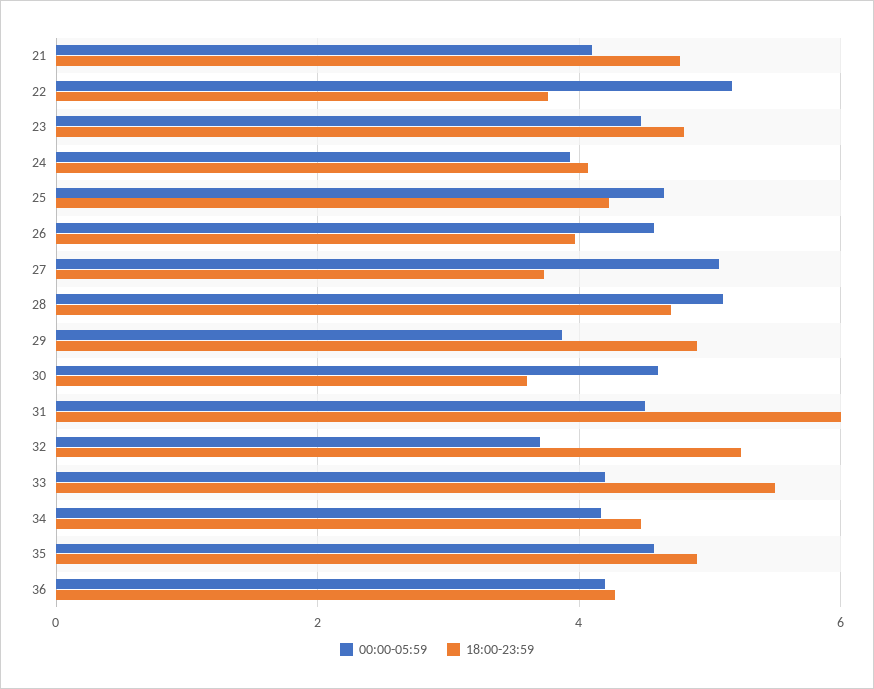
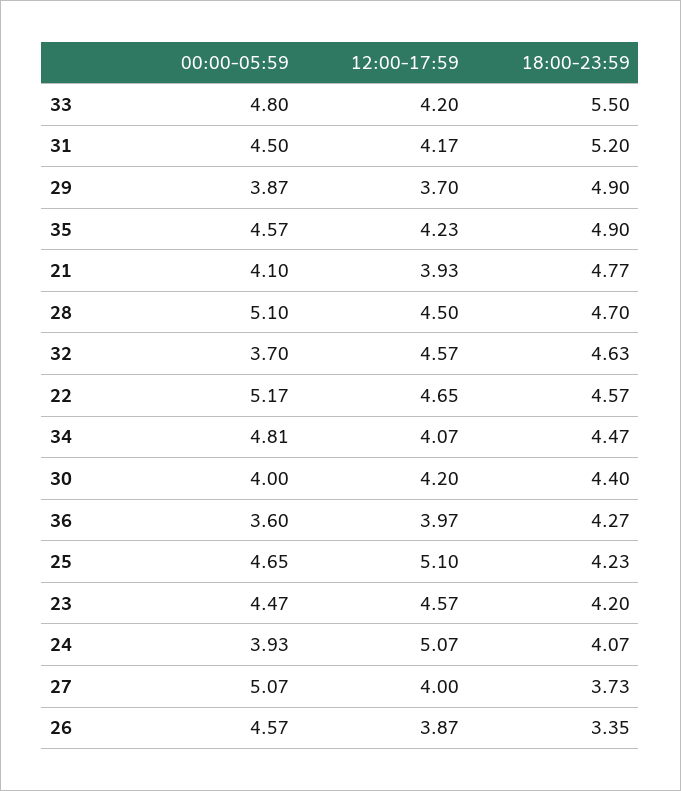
18:00-23:59, 22: 3.8 -> 4.57
18:00-23:59, 23: 4.8 -> 4.2
18:00-23:59, 26: 4 -> 3.35
00:00-05:59, 30: 4.6 -> 4
18:00-23:59, 30: 3.6 -> 4.4
18:00-23:59, 31: 6 -> 5.2
18:00-23:59, 32: 5.2 -> 4.63
00:00-05:59, 33: 4.2 -> 4.8
00:00-05:59, 34: 4.2 -> 4.81
00:00-05:59, 36: 4.2 -> 3.6
12:00-17:59, 33: none -> 4.2
12:00-17:59, 31: none -> 4.17
12:00-17:59, 29: none -> 3.7
12:00-17:59, 35: none -> 4.23
12:00-17:59, 21: none -> 3.93
12:00-17:59, 28: none -> 4.5
12:00-17:59, 32: none -> 4.57
12:00-17:59, 22: none -> 4.65
12:00-17:59, 34: none -> 4.07
12:00-17:59, 30: none -> 4.2
12:00-17:59, 36: none -> 3.97
12:00-17:59, 25: none -> 5.1
12:00-17:59, 23: none -> 4.57
12:00-17:59, 24: none -> 5.07
12:00-17:59, 27: none -> 4
12:00-17:59, 26: none -> 3.87

